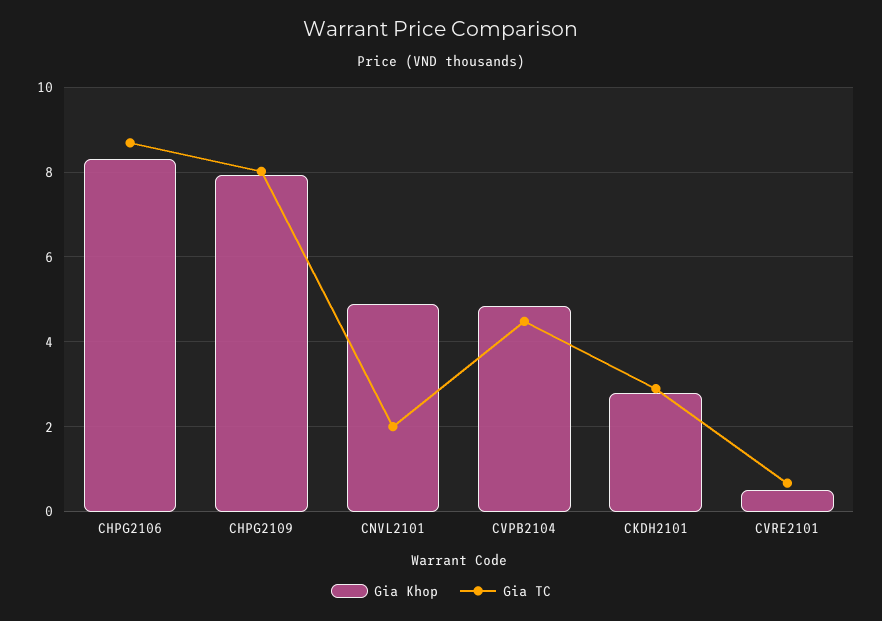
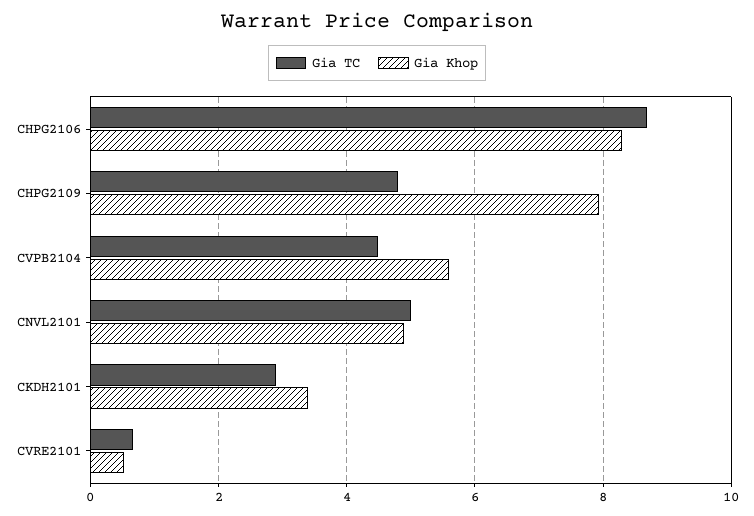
Gia TC, CHPG2109: 8 -> 4.8
Gia TC, CNVL2101: 2 -> 5
Gia Khop, CVPB2104: 4.8 -> 5.6
Gia Khop, CKDH2101: 2.8 -> 3.4

